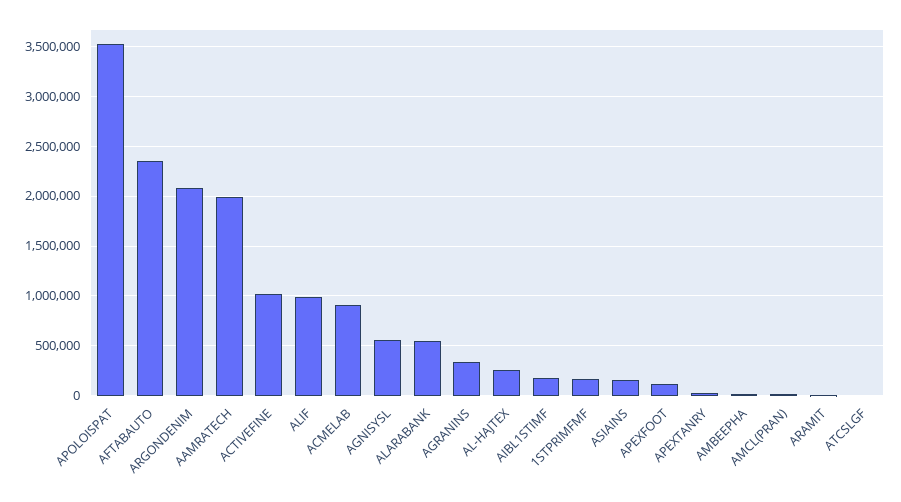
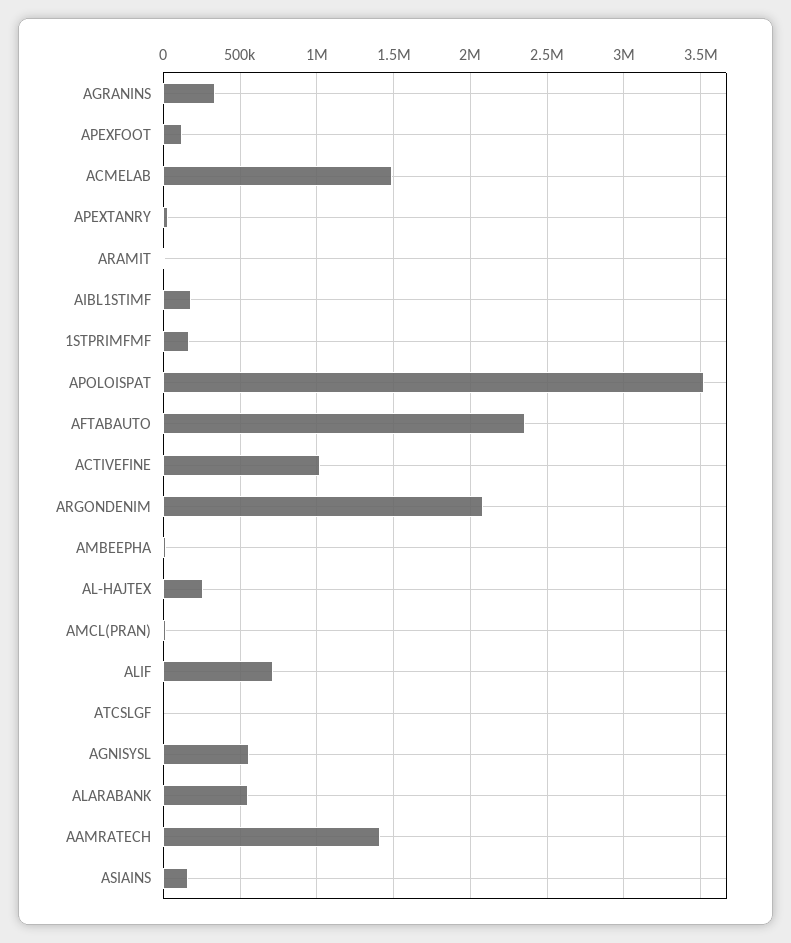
AAMRATECH: 2000000 -> 1400000
ALIF: 1000000 -> 700000
ACMELAB: 900000 -> 1500000

